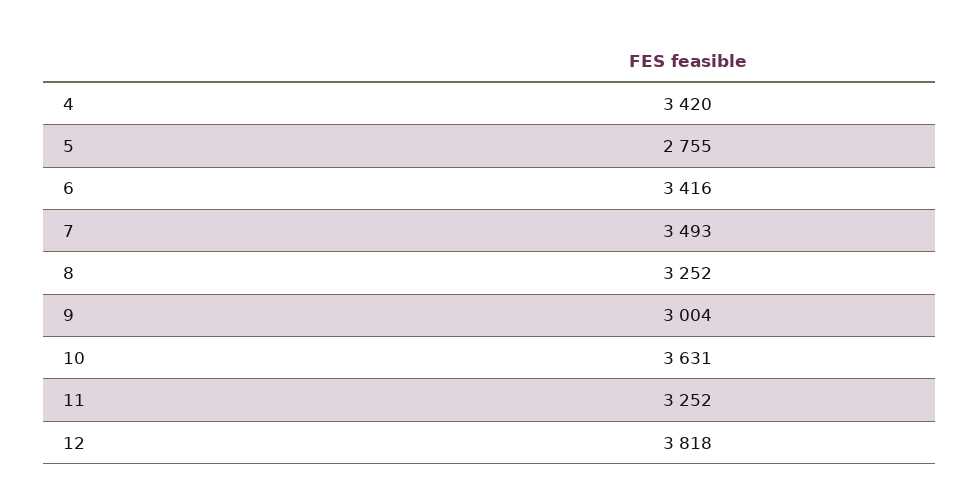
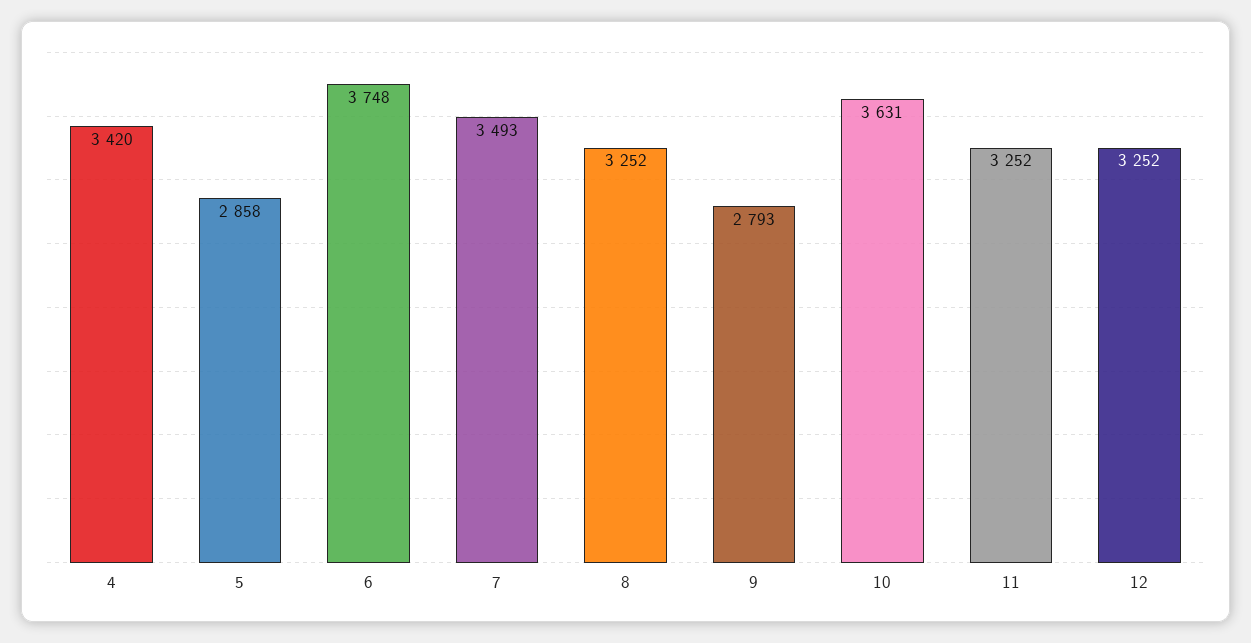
5: 2755 -> 2858
6: 3416 -> 3748
9: 3004 -> 2793
12: 3818 -> 3252

